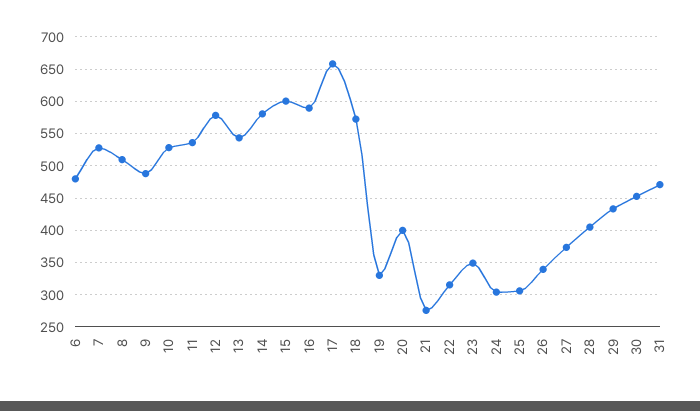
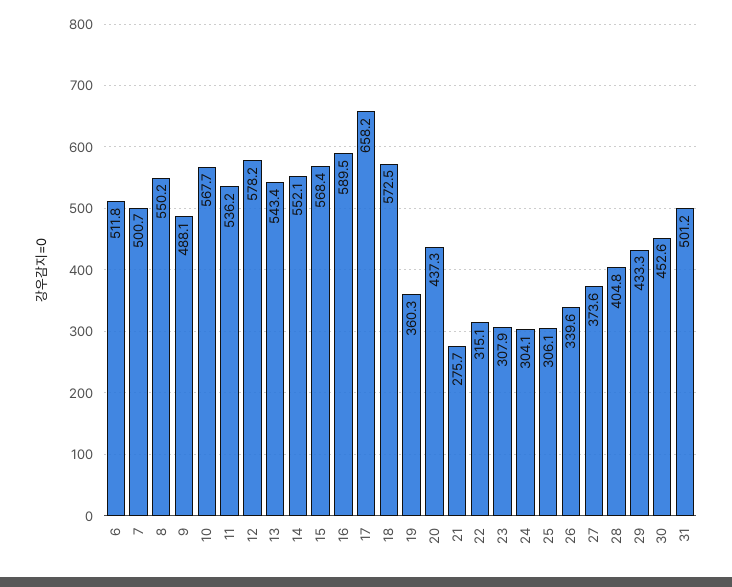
6: 480 -> 511.8
7: 530 -> 500.7
8: 510 -> 550.2
10: 530 -> 567.7
14: 580 -> 552.1
15: 600 -> 568.4
19: 330 -> 360.3
20: 400 -> 437.3
23: 350 -> 307.9
31: 470 -> 501.2

